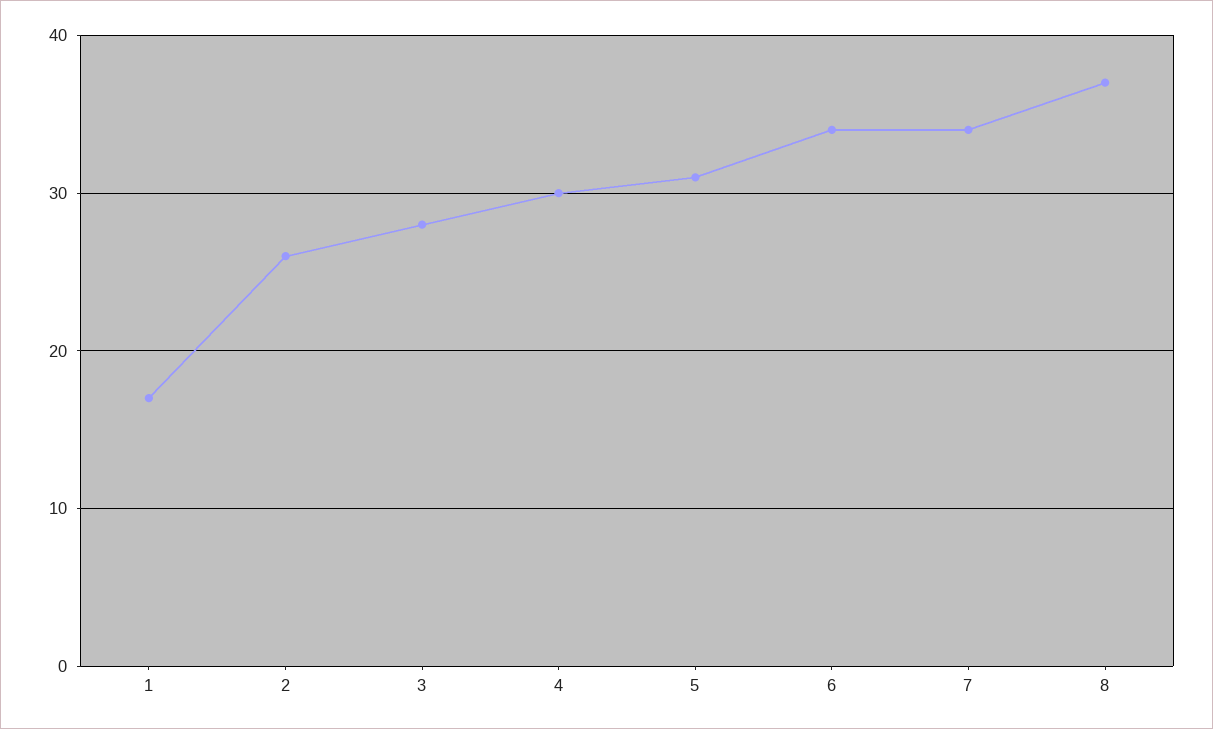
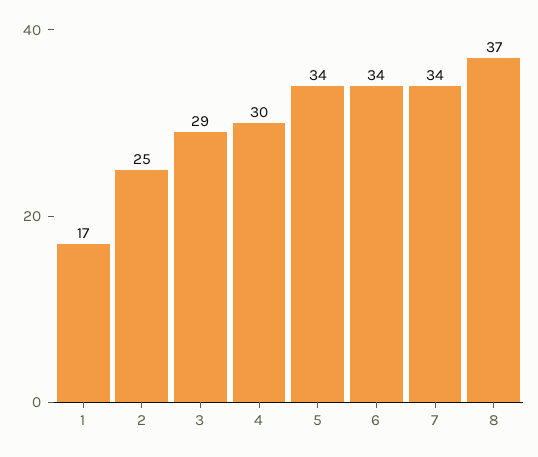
2: 26 -> 25
3: 28 -> 29
5: 31 -> 34

